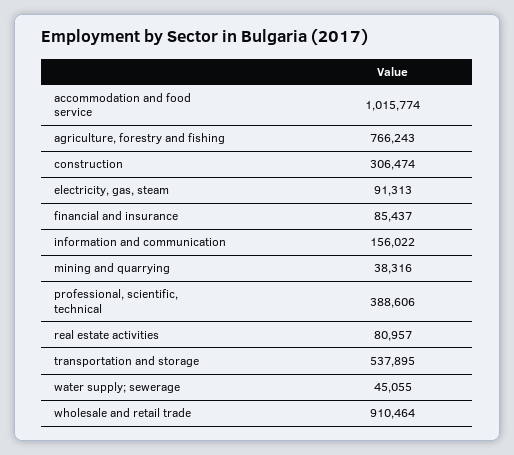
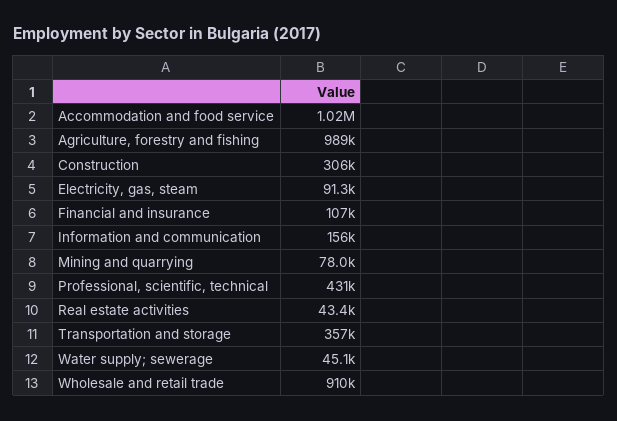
agriculture, forestry and fishing: 766243 -> 989000
financial and insurance: 85437 -> 107000
mining and quarrying: 38316 -> 78000
professional, scientific, technical: 388606 -> 431000
real estate activities: 80957 -> 43400
transportation and storage: 537895 -> 357000

